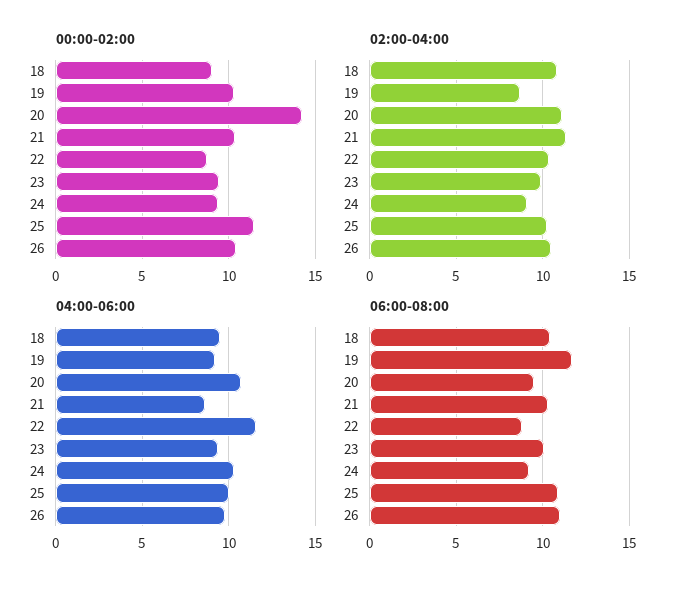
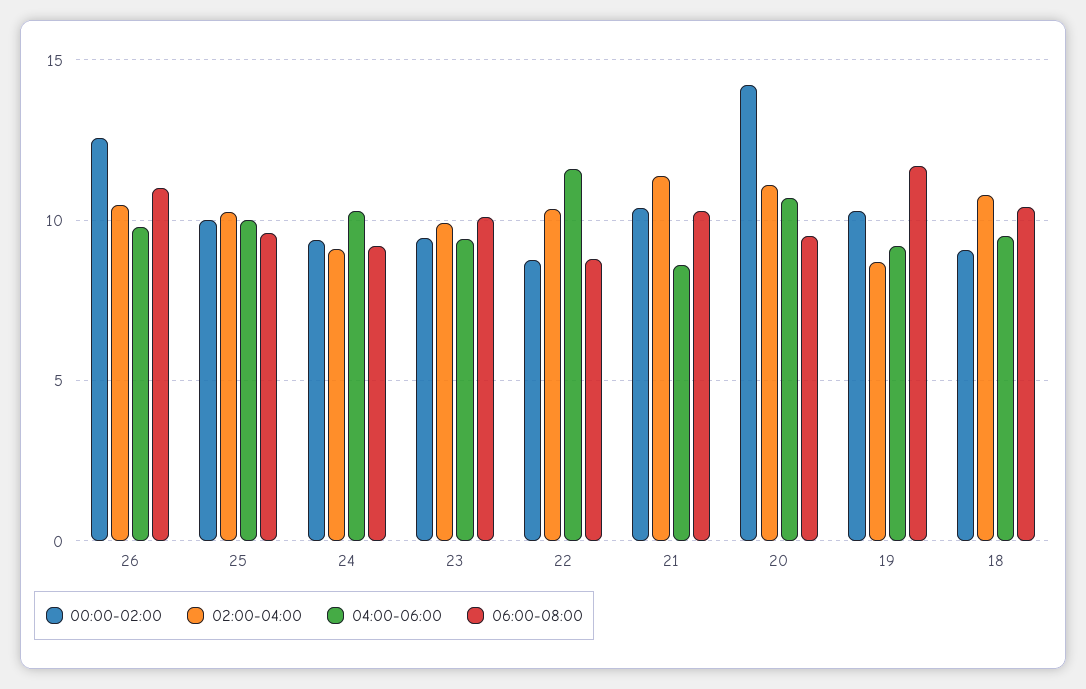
00:00-02:00, 25: 11.5 -> 10
00:00-02:00, 26: 10.5 -> 12.5
06:00-08:00, 25: 11 -> 9.5

